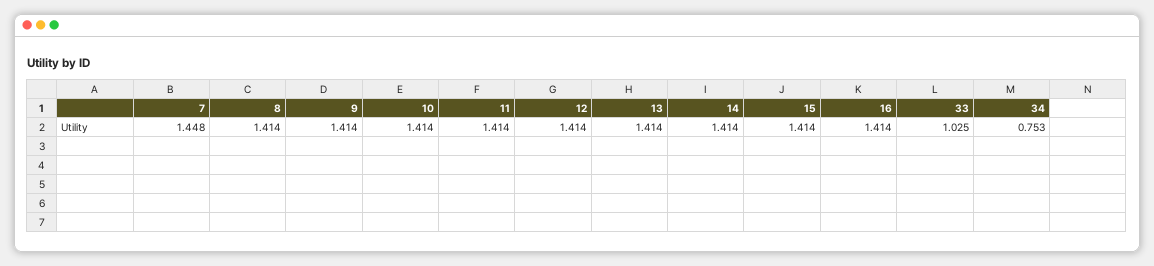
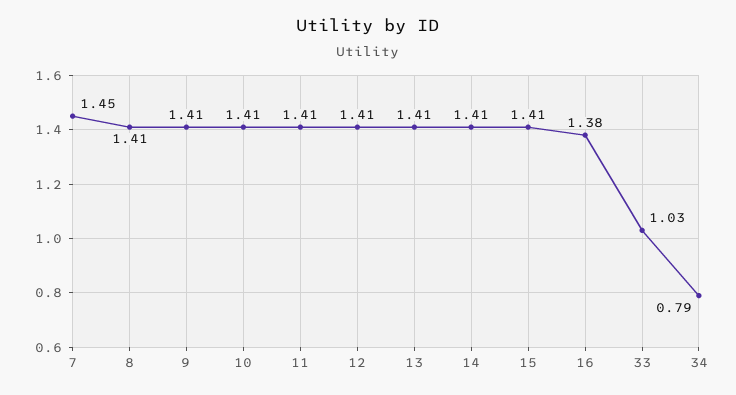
16: 1.414 -> 1.38
34: 0.753 -> 0.79

